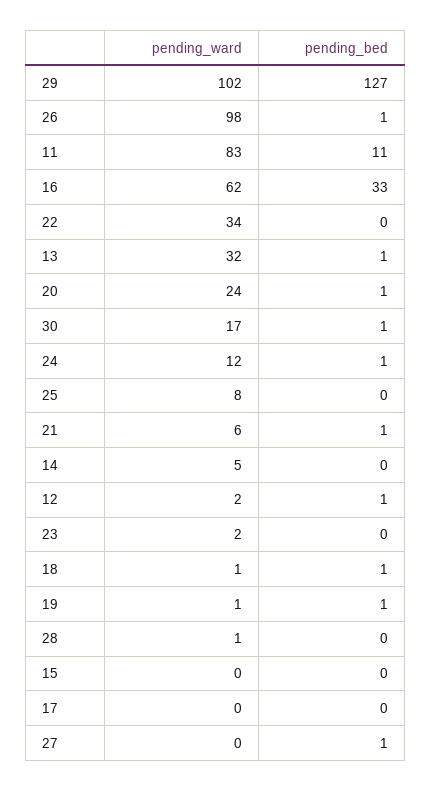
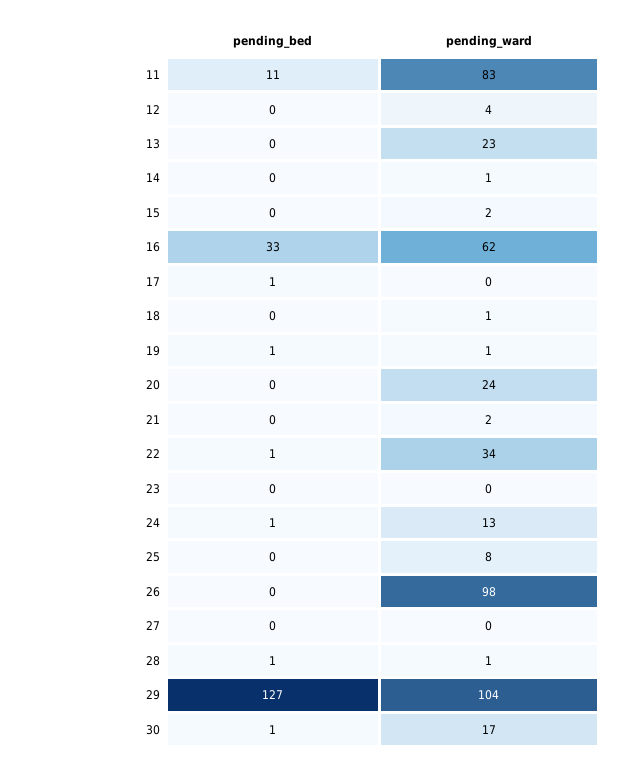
pending_ward, 29: 102 -> 104
pending_bed, 26: 1 -> 0
pending_bed, 22: 0 -> 1
pending_ward, 13: 32 -> 23
pending_bed, 13: 1 -> 0
pending_bed, 20: 1 -> 0
pending_ward, 24: 12 -> 13
pending_ward, 21: 6 -> 2
pending_bed, 21: 1 -> 0
pending_ward, 14: 5 -> 1
pending_ward, 12: 2 -> 4
pending_bed, 12: 1 -> 0
pending_ward, 23: 2 -> 0
pending_bed, 18: 1 -> 0
pending_bed, 28: 0 -> 1
pending_ward, 15: 0 -> 2
pending_bed, 17: 0 -> 1
pending_bed, 27: 1 -> 0

